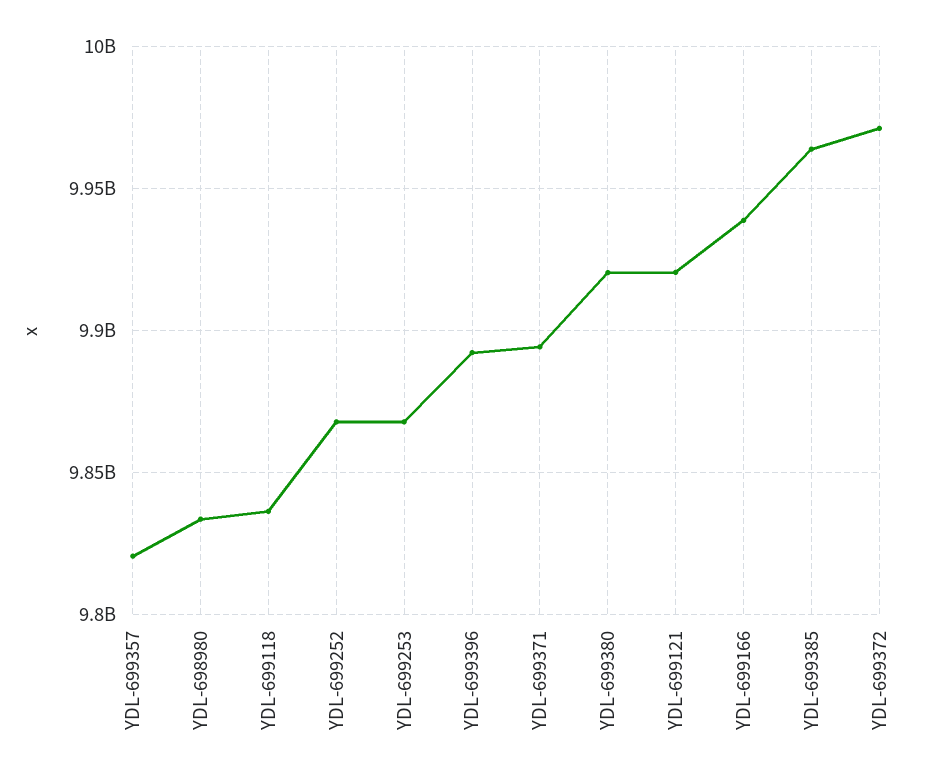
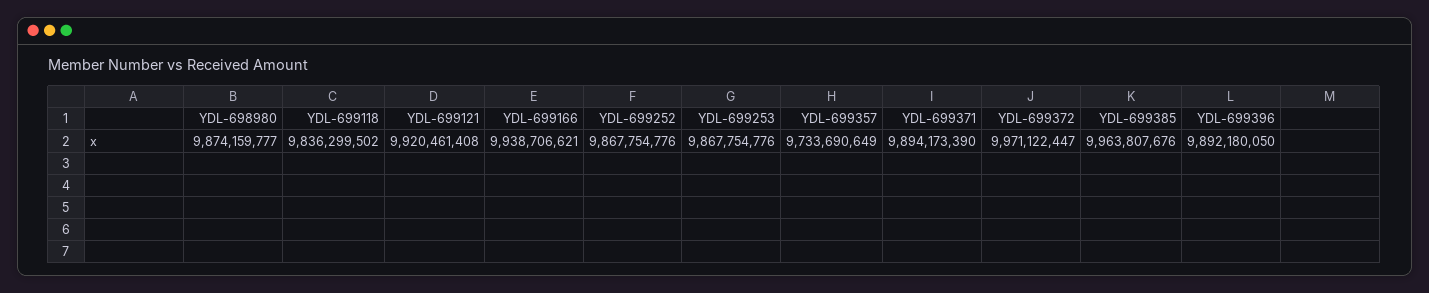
YDL-699357: 9820000000 -> 9733690649
YDL-698980: 9835000000 -> 9874159777
YDL-699380: 9920000000 -> none

